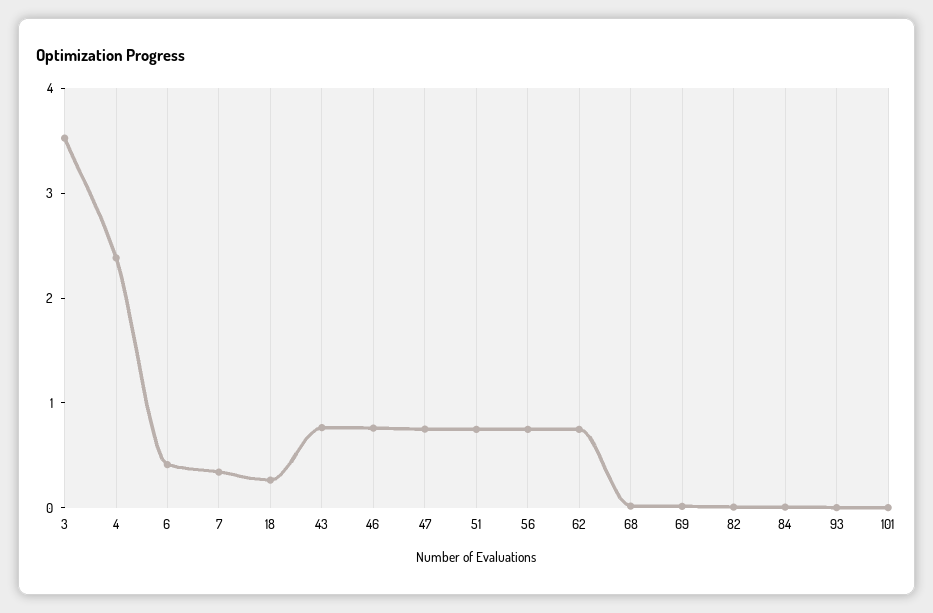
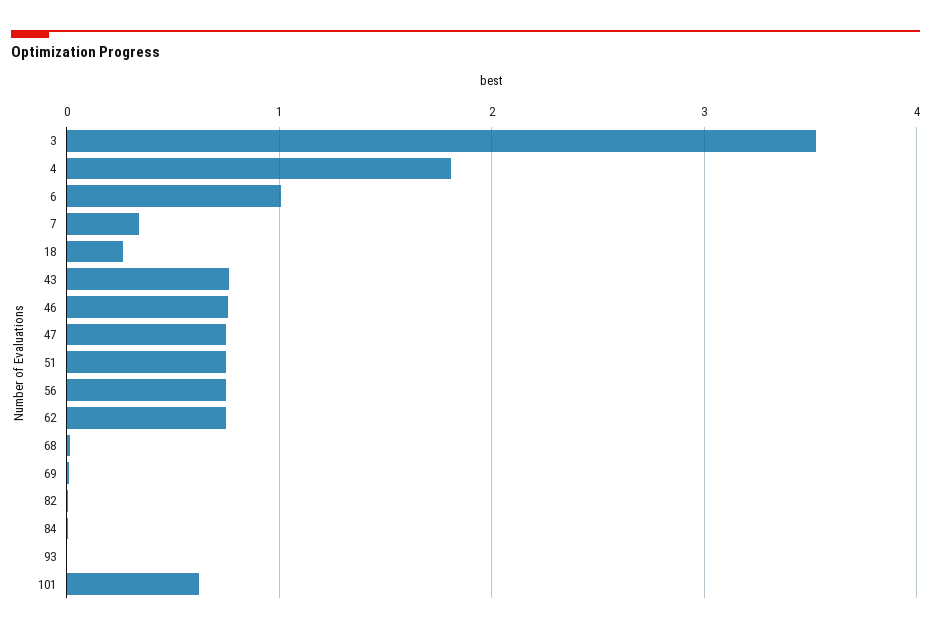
4: 2.4 -> 1.8
6: 0.4 -> 1
101: 0 -> 0.6

